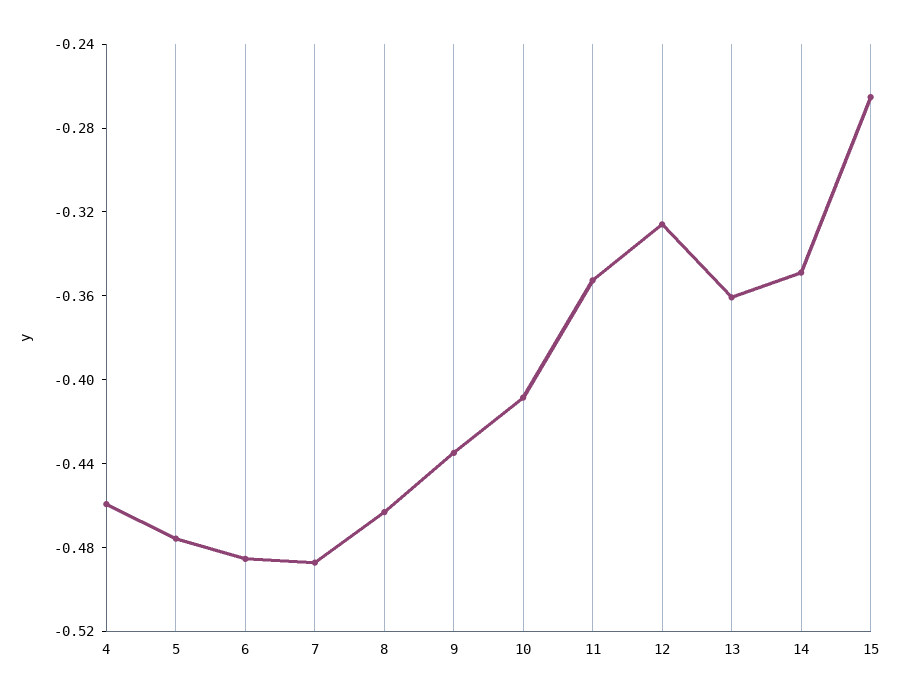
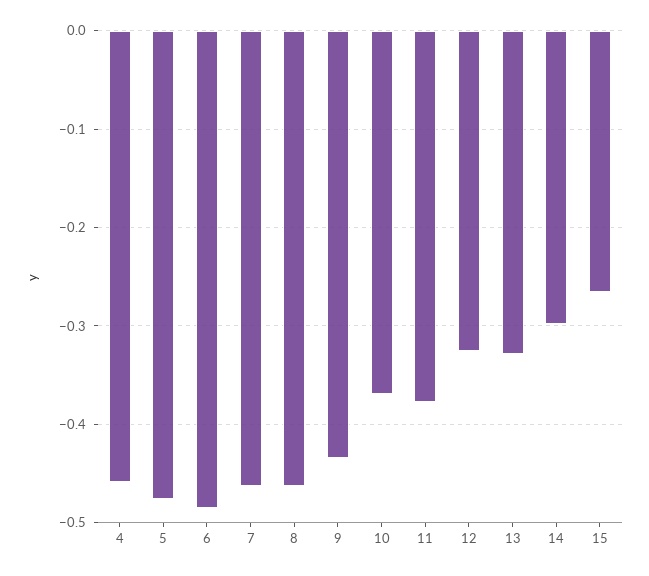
7: -0.49 -> -0.46
10: -0.41 -> -0.37
11: -0.35 -> -0.38
13: -0.36 -> -0.33
14: -0.35 -> -0.3

